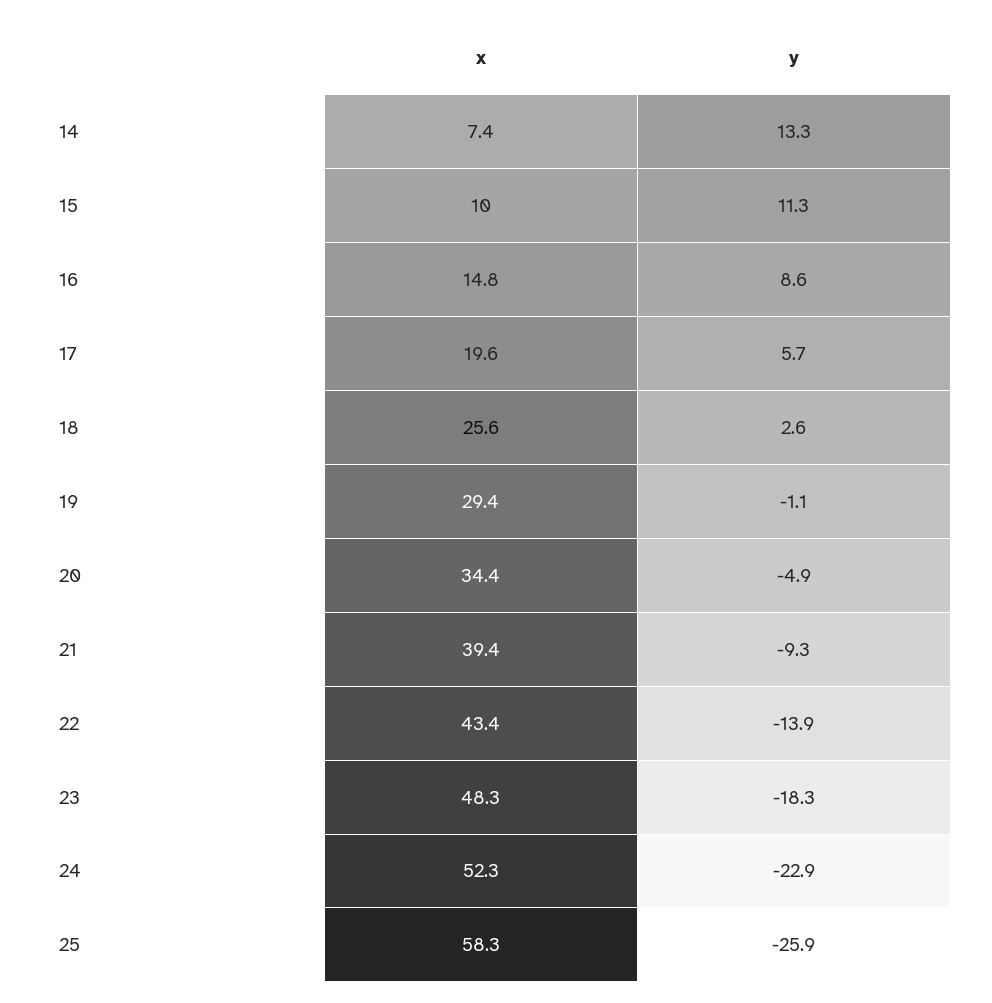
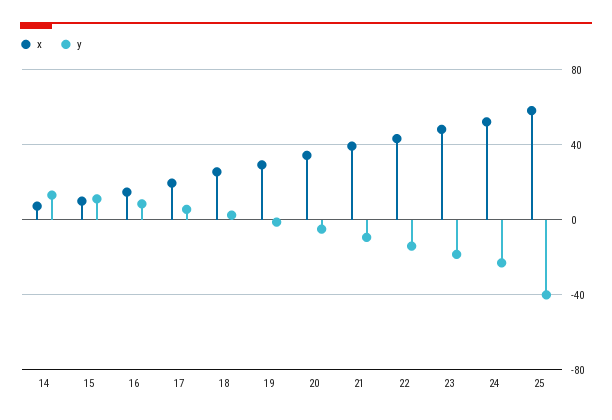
y, 25: -25.9 -> -40

